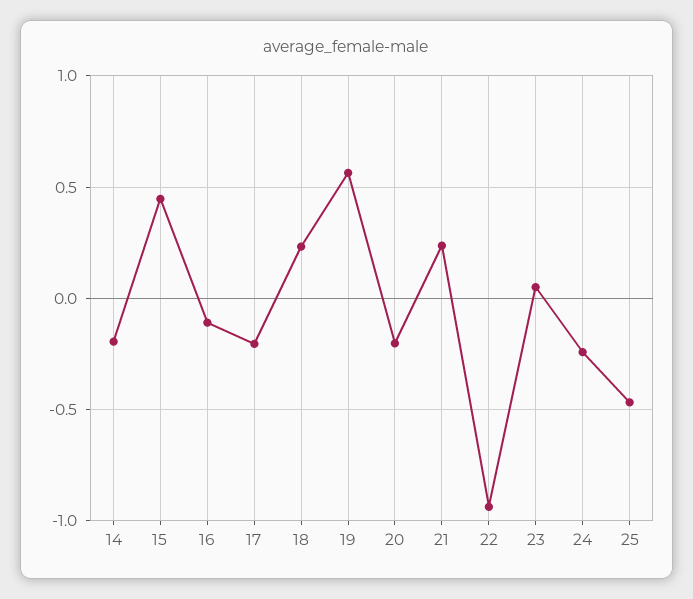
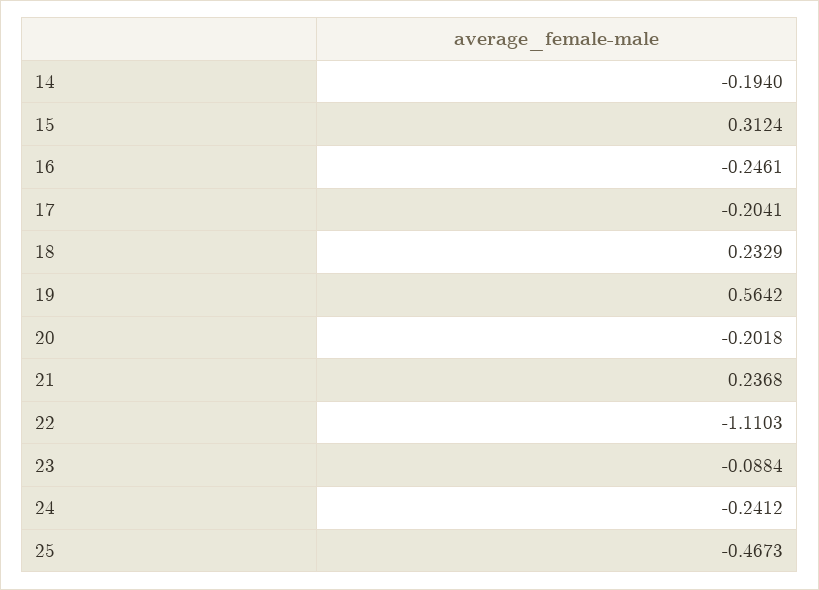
15: 0.45 -> 0.3124
16: -0.1 -> -0.2461
22: -0.95 -> -1.1103
23: 0.05 -> -0.0884

